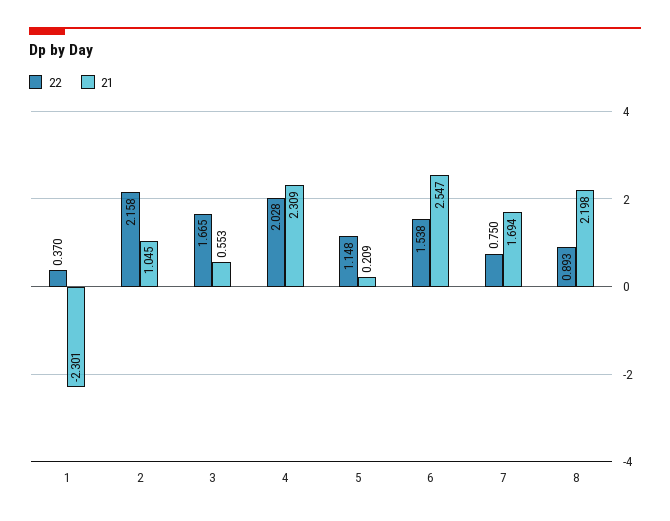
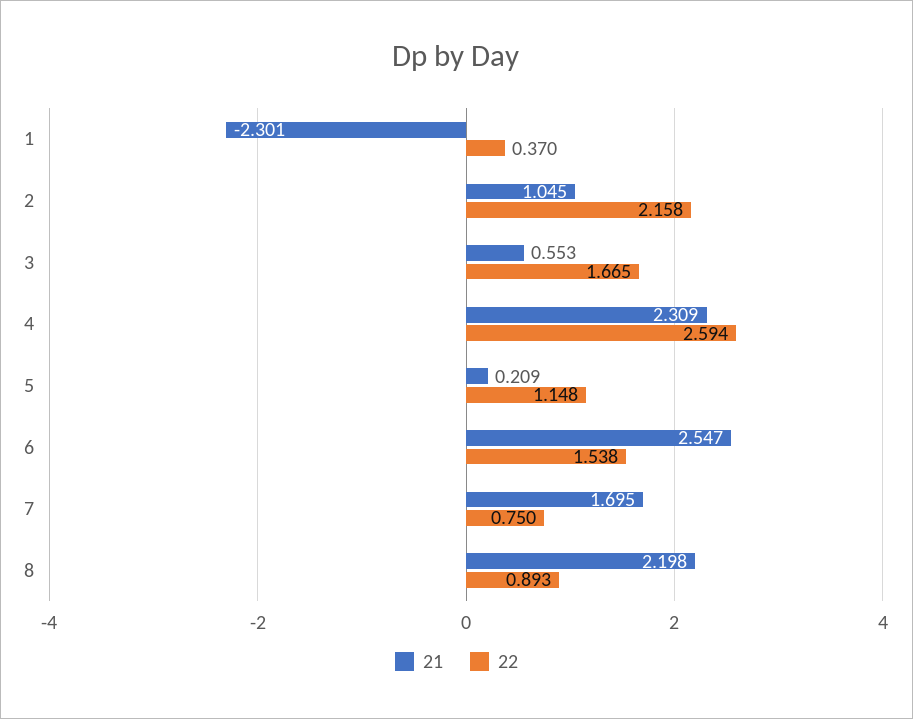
22, 4: 2.028 -> 2.594
21, 7: 1.694 -> 1.695

